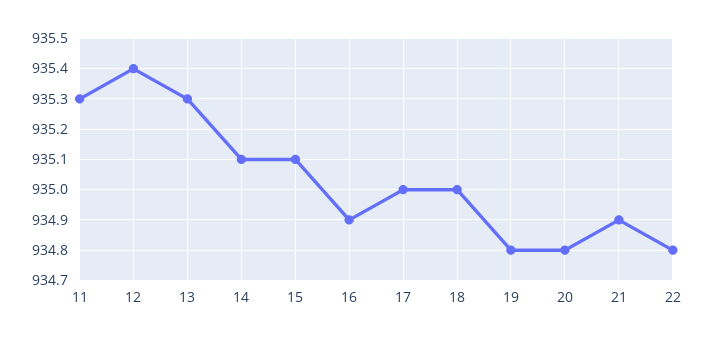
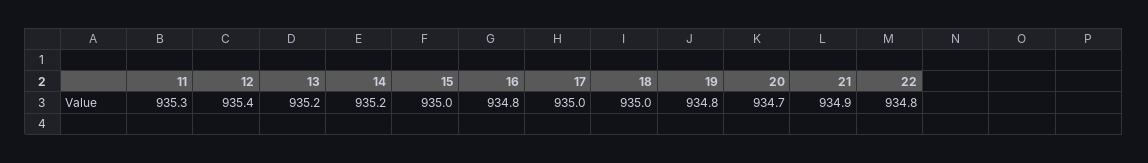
13: 935.3 -> 935.2
14: 935.1 -> 935.2
15: 935.1 -> 935
16: 934.9 -> 934.8
20: 934.8 -> 934.7

